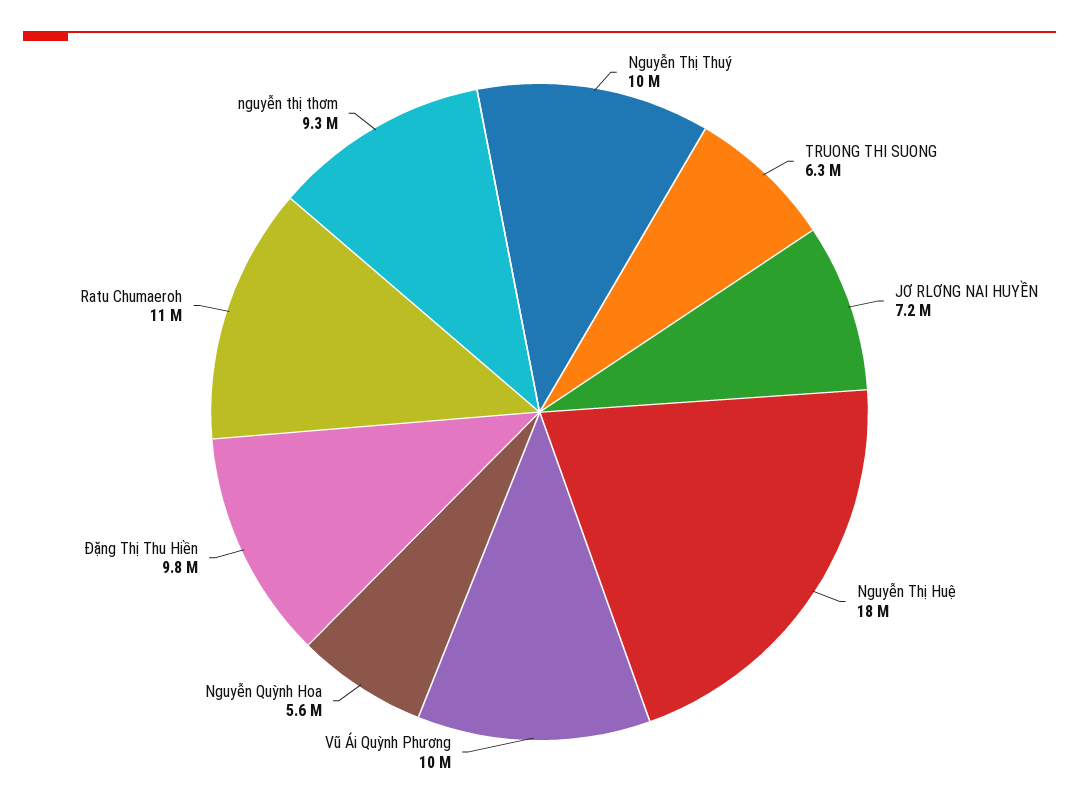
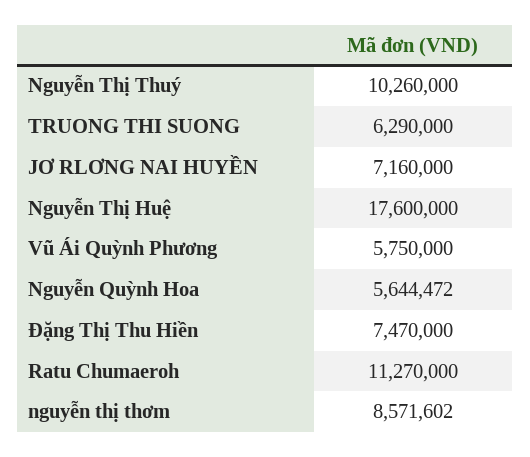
Vũ Ái Quỳnh Phương: 10000000 -> 5750000
Đặng Thị Thu Hiền: 9800000 -> 7470000
nguyễn thị thơm: 9300000 -> 8571602

